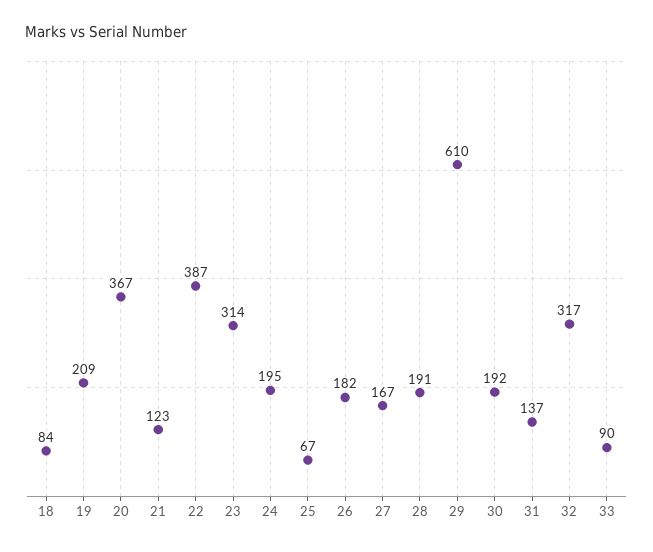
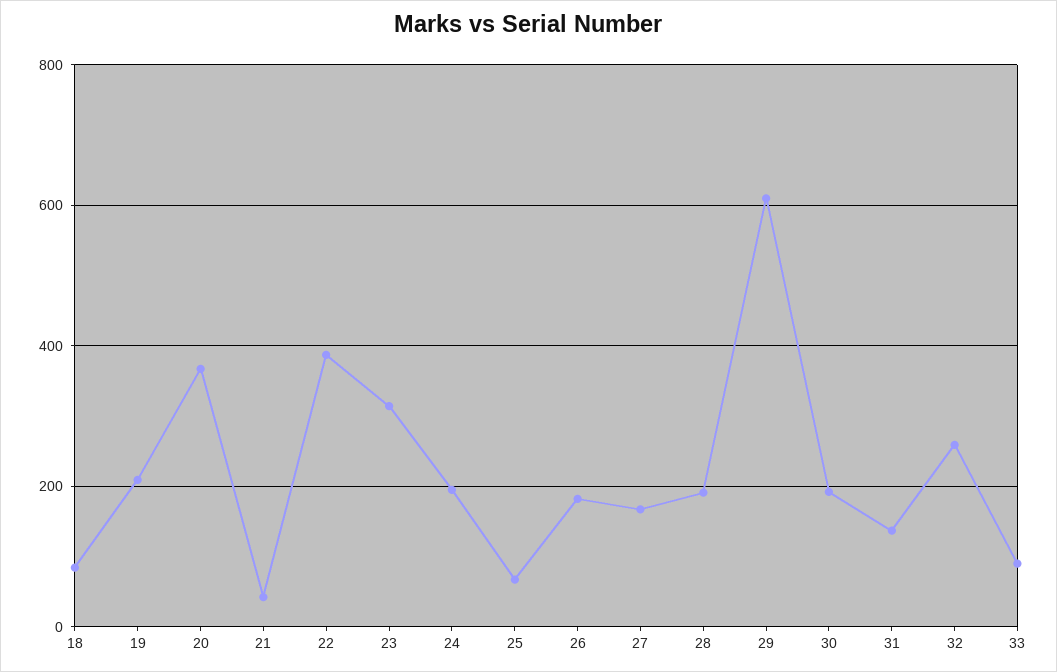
21: 123 -> 40
32: 317 -> 260

